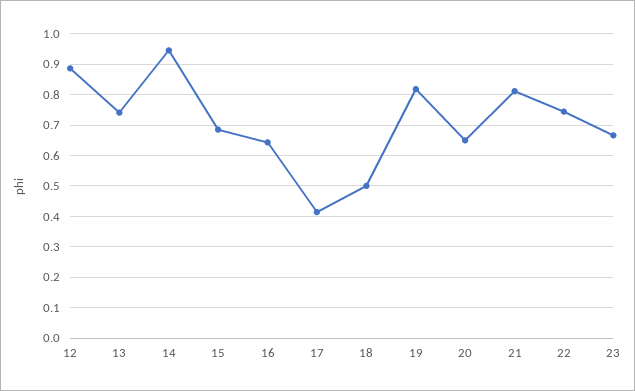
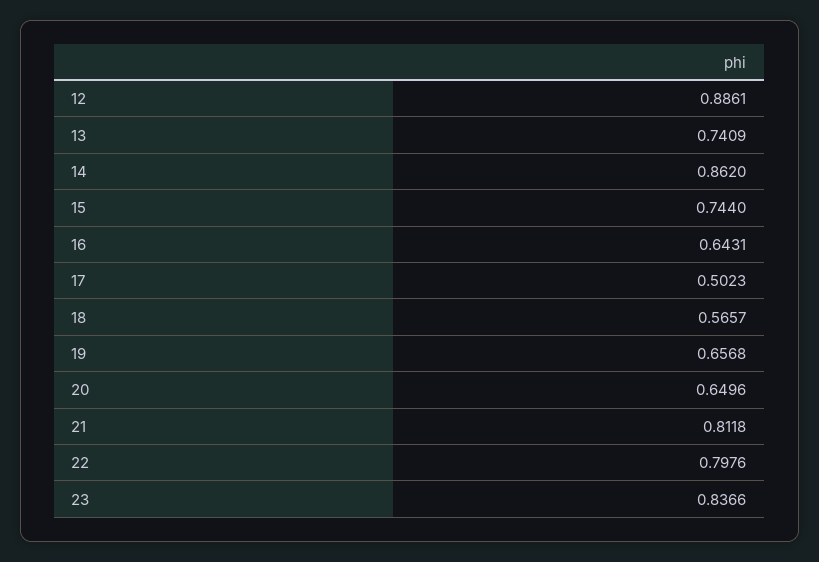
14: 0.94 -> 0.862
15: 0.68 -> 0.744
17: 0.42 -> 0.5023
18: 0.5 -> 0.5657
19: 0.82 -> 0.6568
22: 0.74 -> 0.7976
23: 0.66 -> 0.8366

